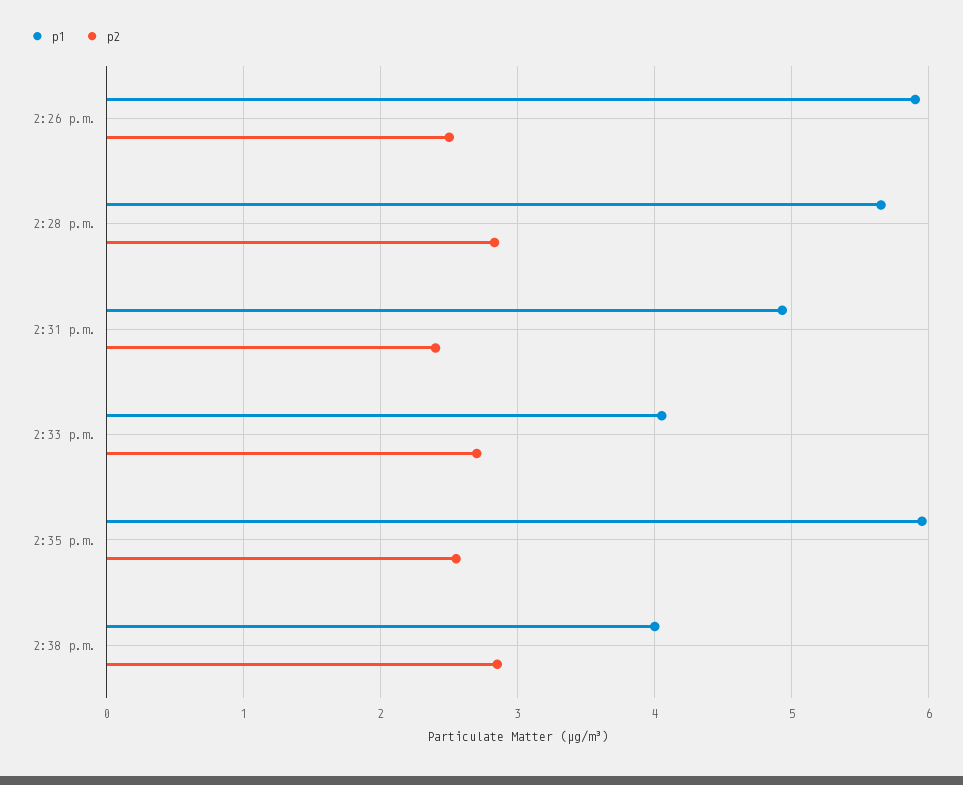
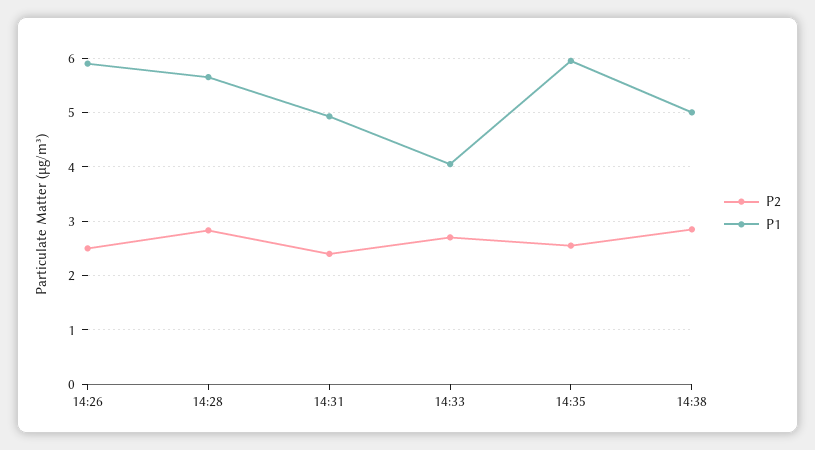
p1, 2:38 p.m.: 4 -> 5

